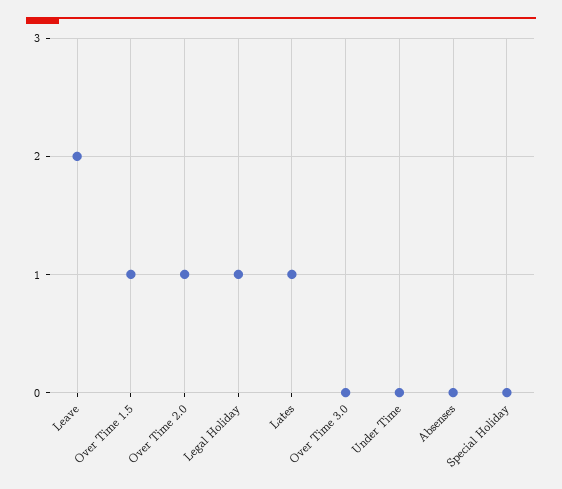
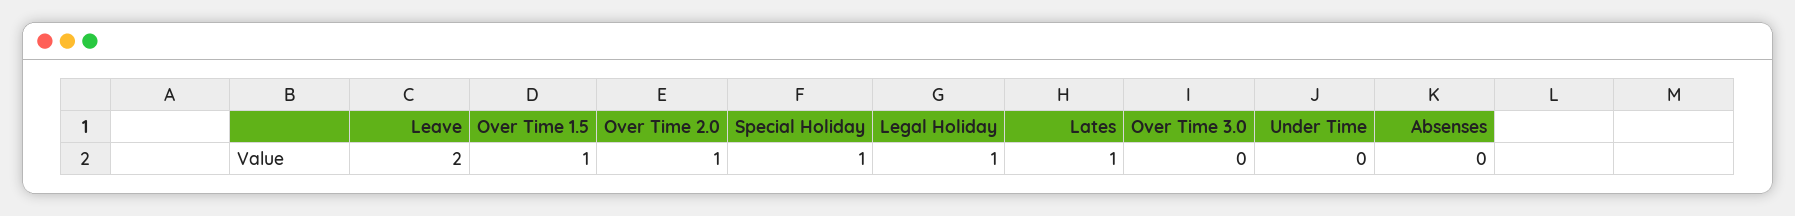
Special Holiday: 0 -> 1

